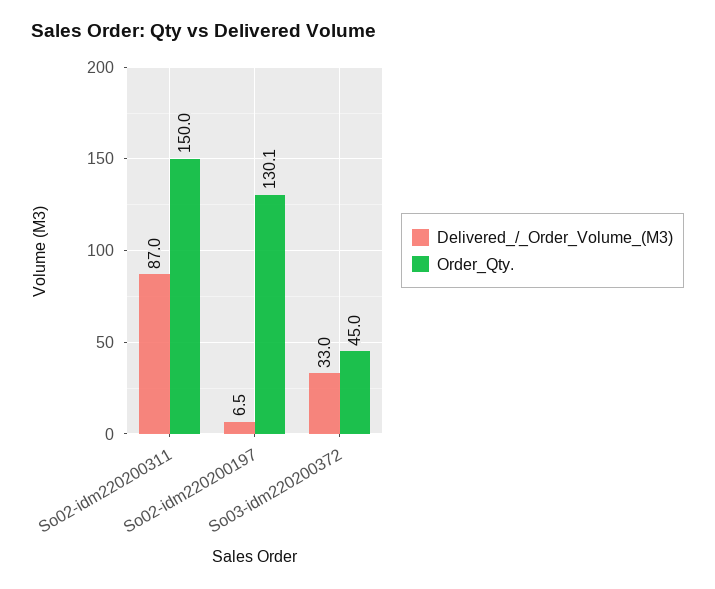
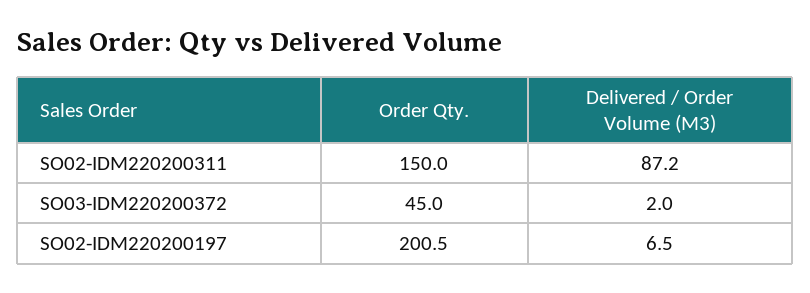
Delivered_/_Order_Volume_(M3), So02-idm220200311: 87 -> 87.2
Order_Qty., So02-idm220200197: 130.1 -> 200.5
Delivered_/_Order_Volume_(M3), So03-idm220200372: 33 -> 2

